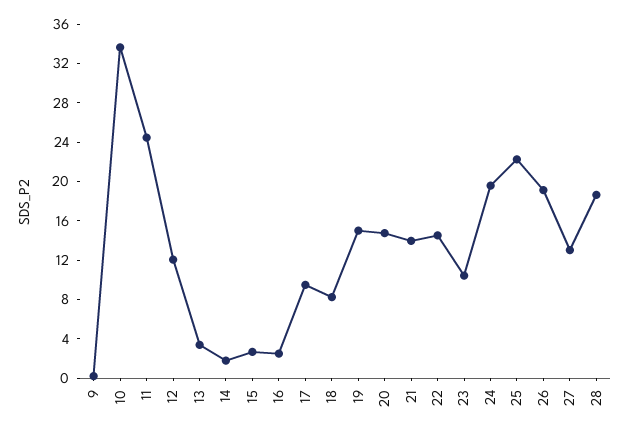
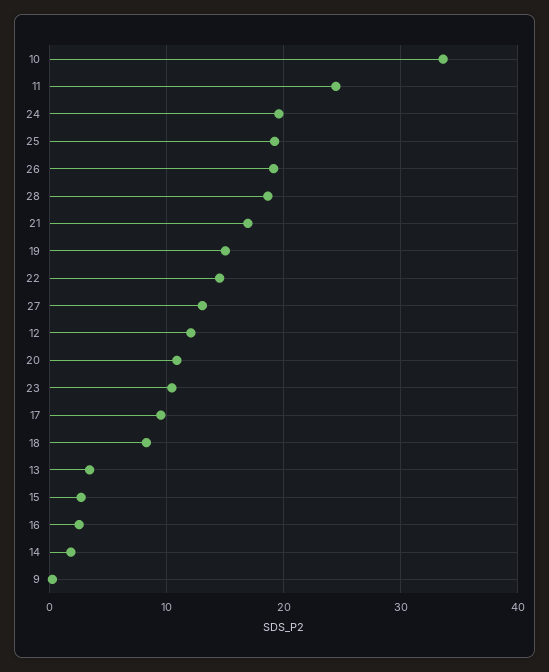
20: 15 -> 11
21: 14 -> 17
25: 22 -> 19

